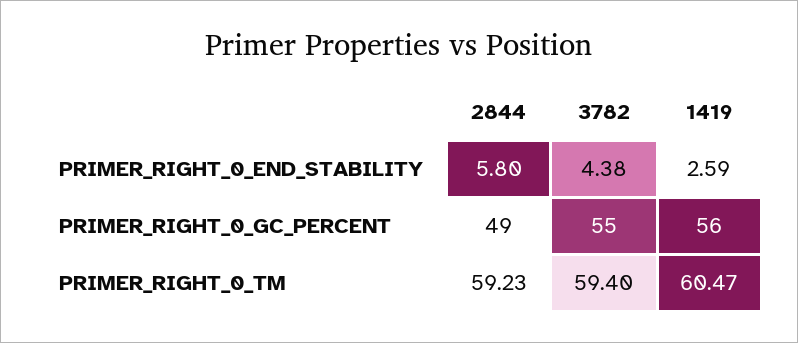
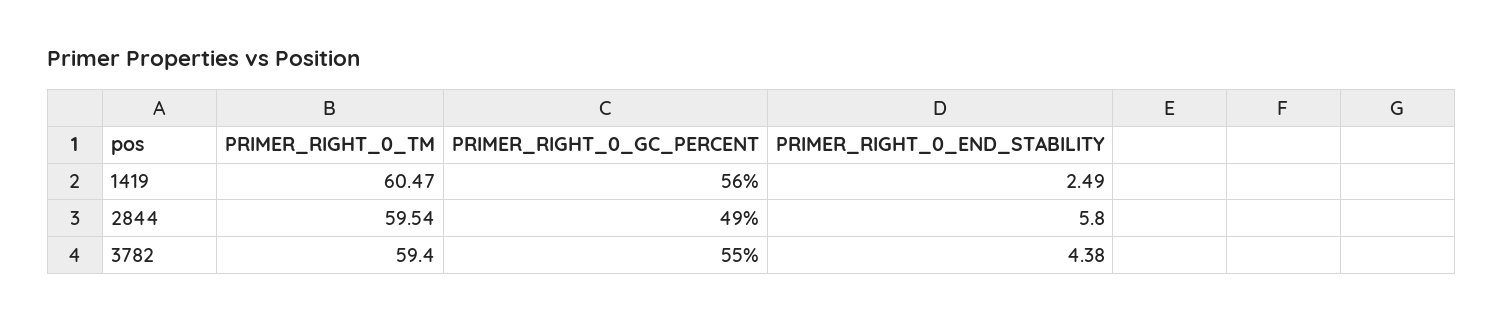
1419, PRIMER_RIGHT_0_END_STABILITY: 2.59 -> 2.49
2844, PRIMER_RIGHT_0_TM: 59.23 -> 59.54

